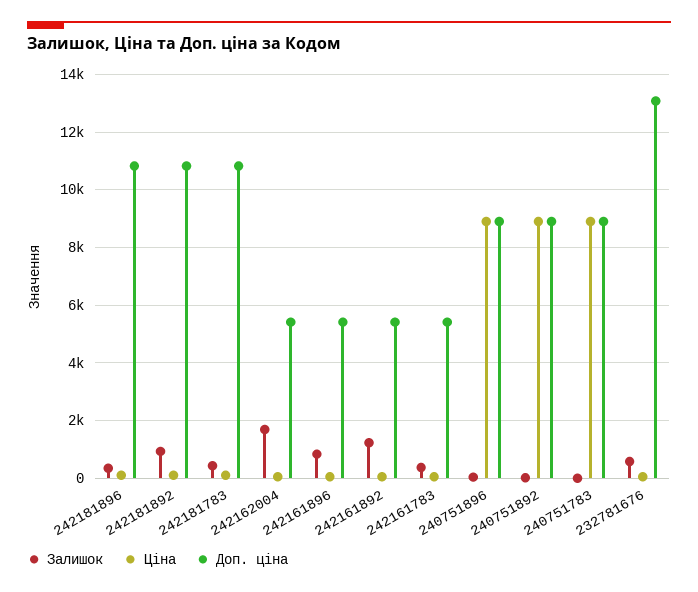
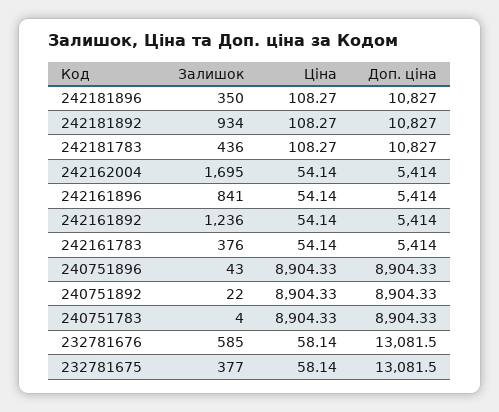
Залишок, 232781675: none -> 377
Ціна, 232781675: none -> 58.14
Доп. ціна, 232781675: none -> 13081.5

